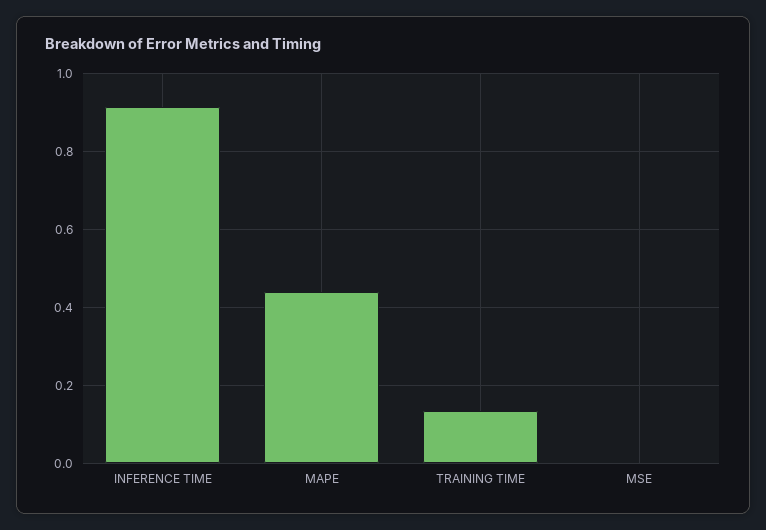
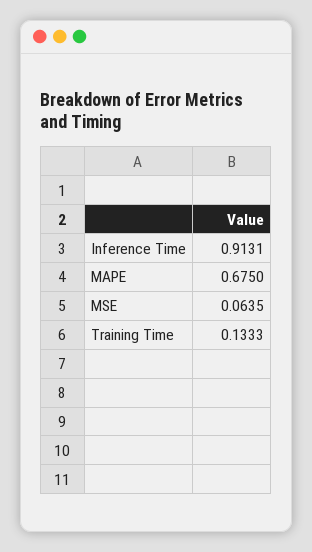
MAPE: 0.44 -> 0.675
MSE: 0 -> 0.0635

